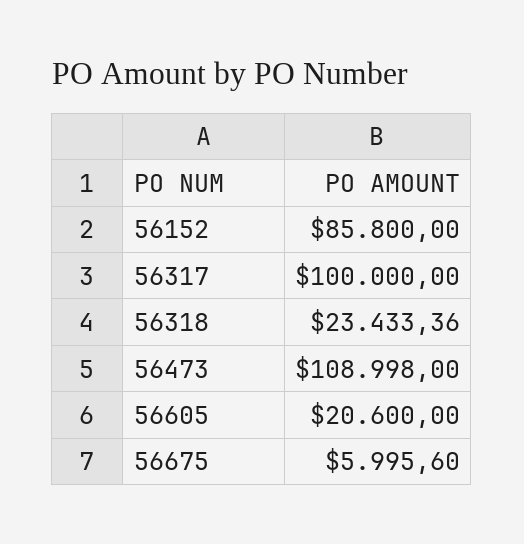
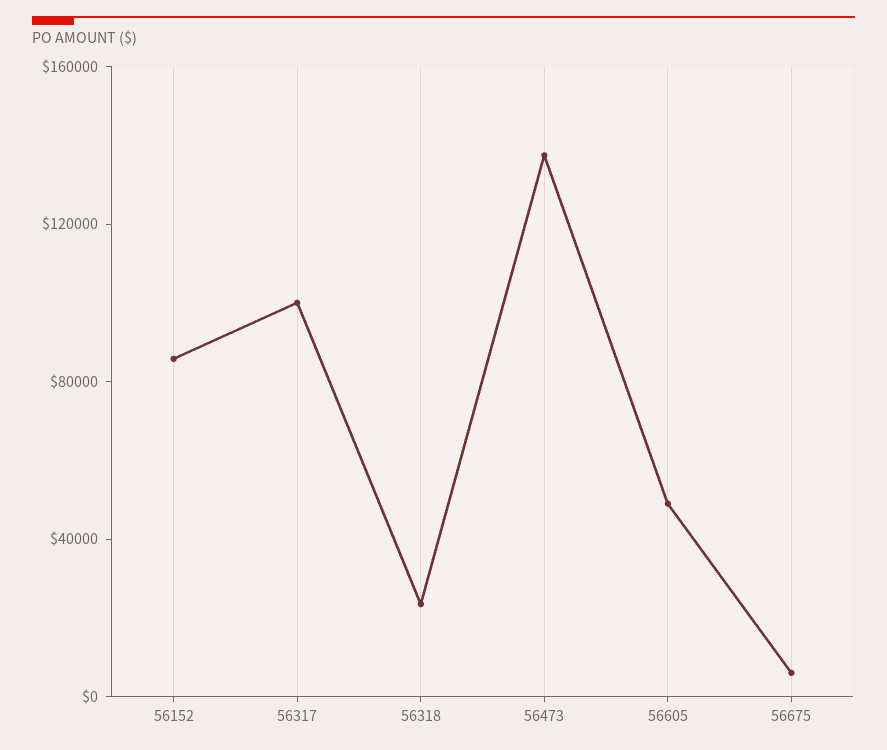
56473: 108998 -> 140000
56605: 20600 -> 50000

